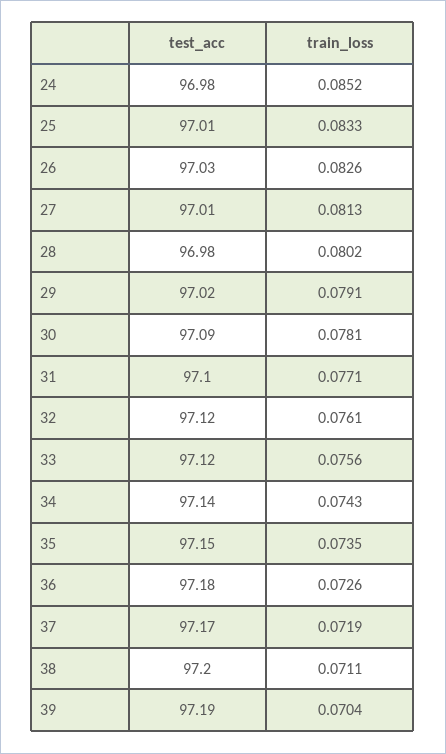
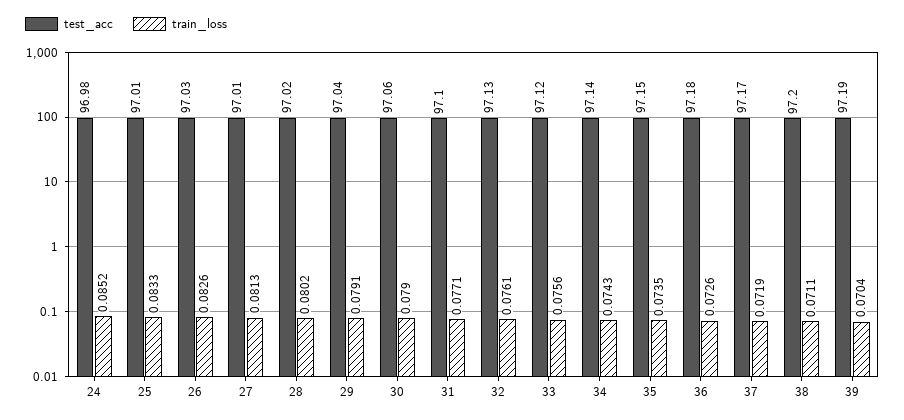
test_acc, 28: 96.98 -> 97.02
test_acc, 29: 97.02 -> 97.04
test_acc, 30: 97.09 -> 97.06
train_loss, 30: 0.0781 -> 0.079
test_acc, 32: 97.12 -> 97.13

